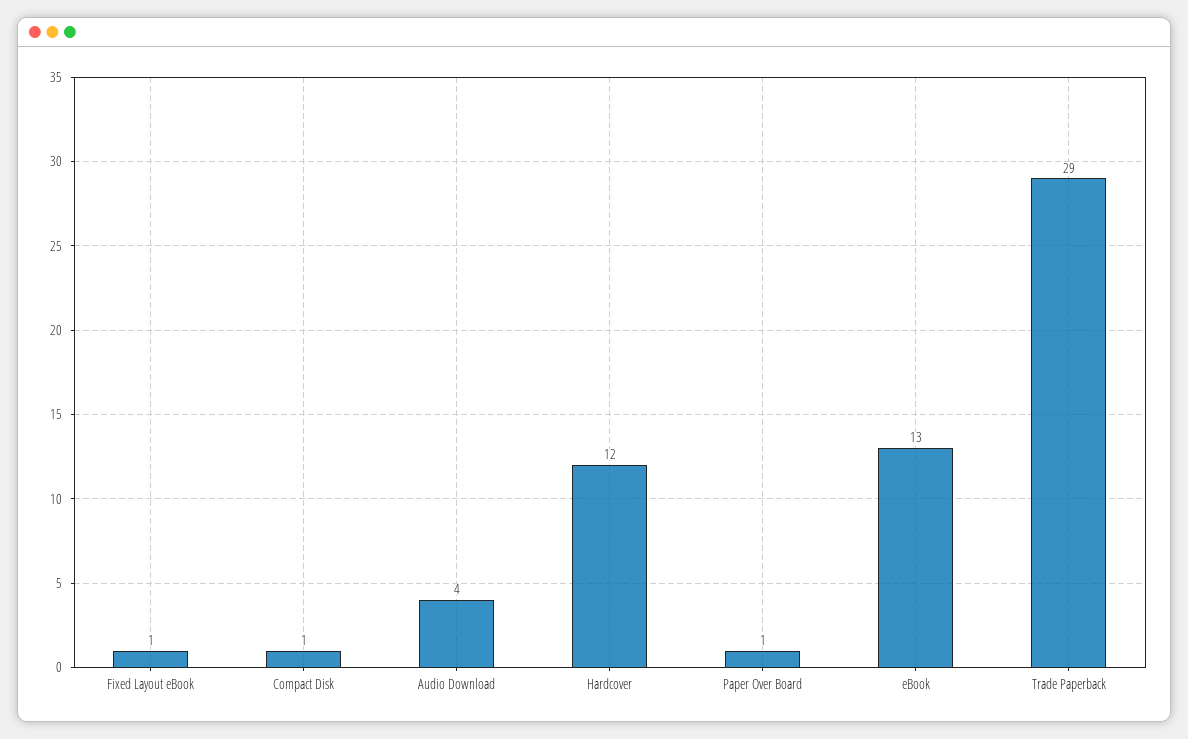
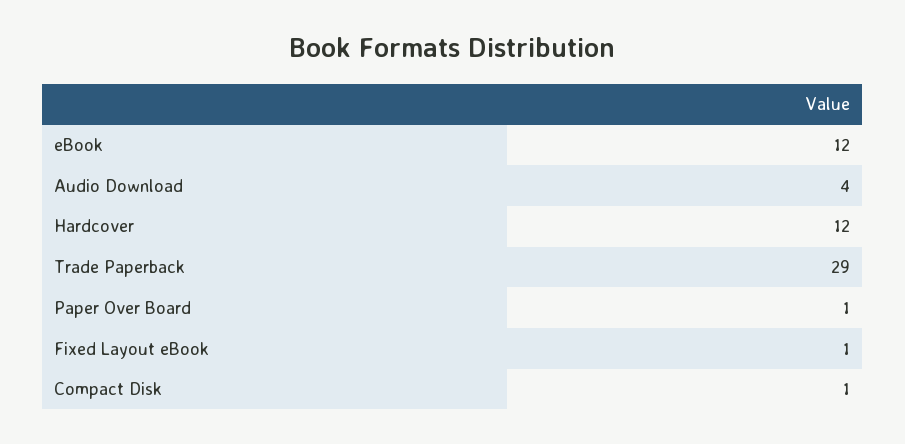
eBook: 13 -> 12

